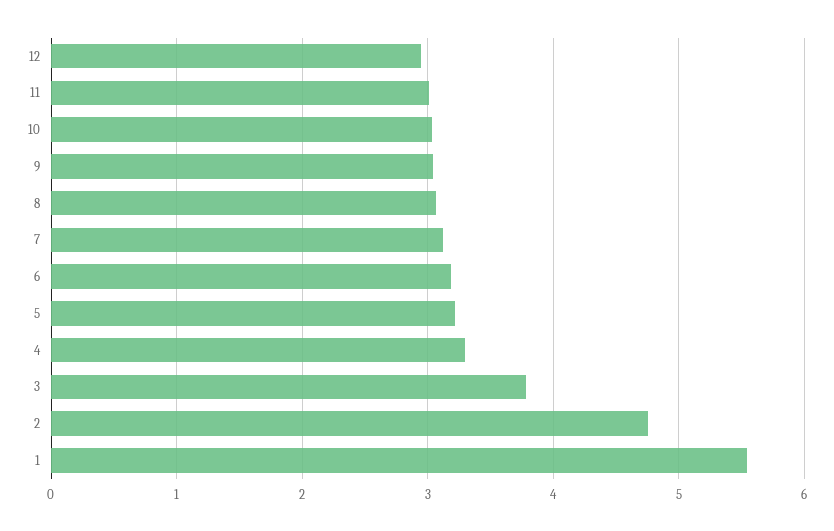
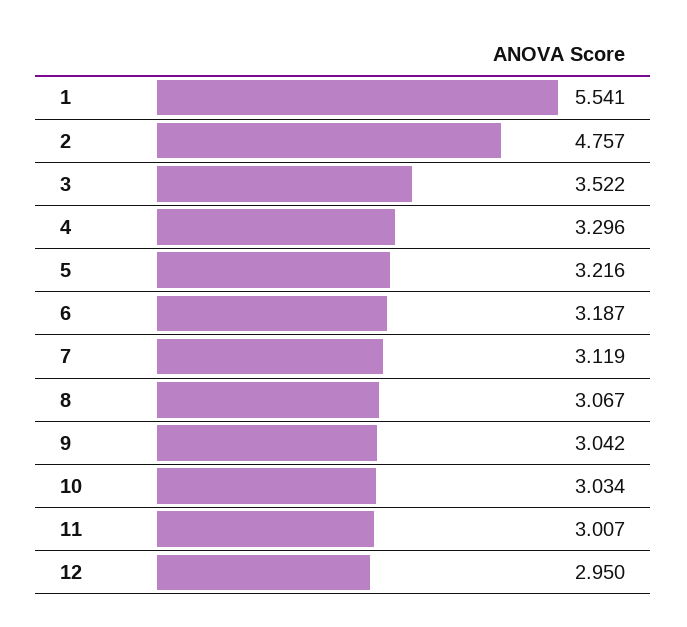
3: 3.8 -> 3.522

